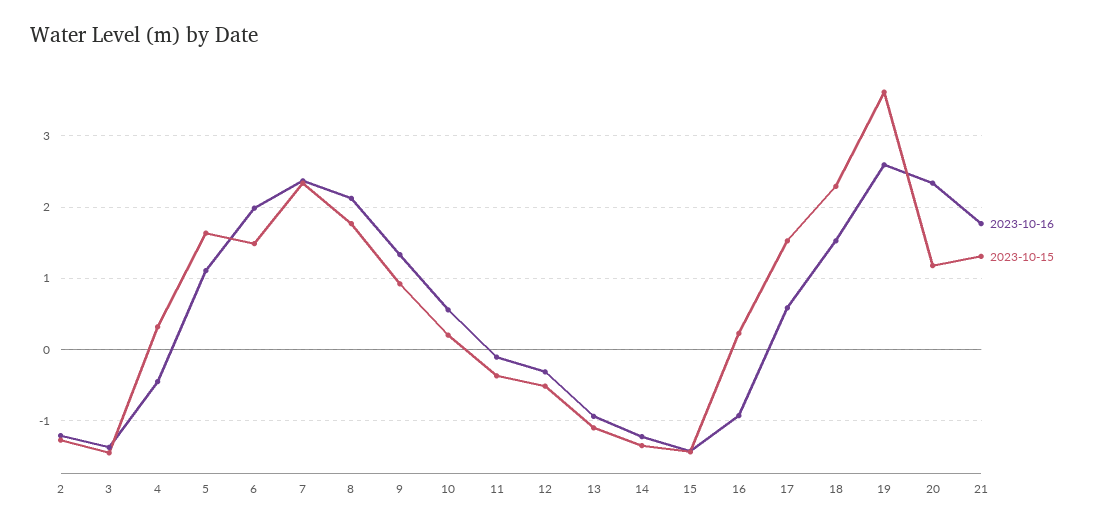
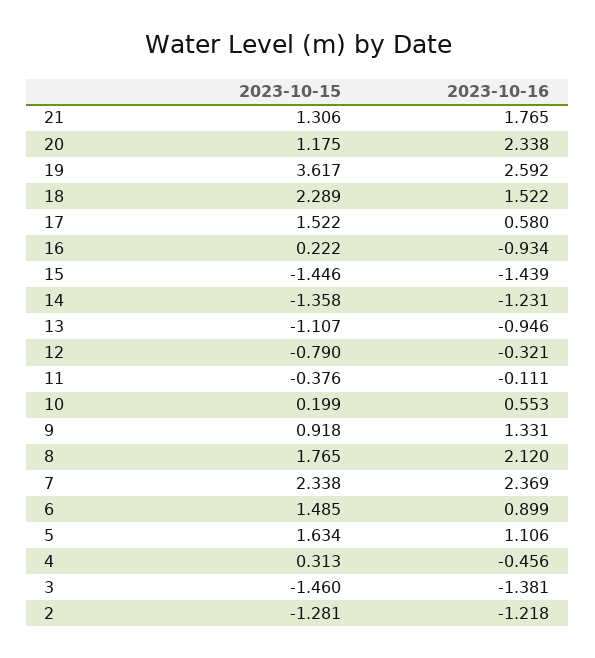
2023-10-16, 6: 2 -> 0.899
2023-10-15, 12: -0.5 -> -0.79

